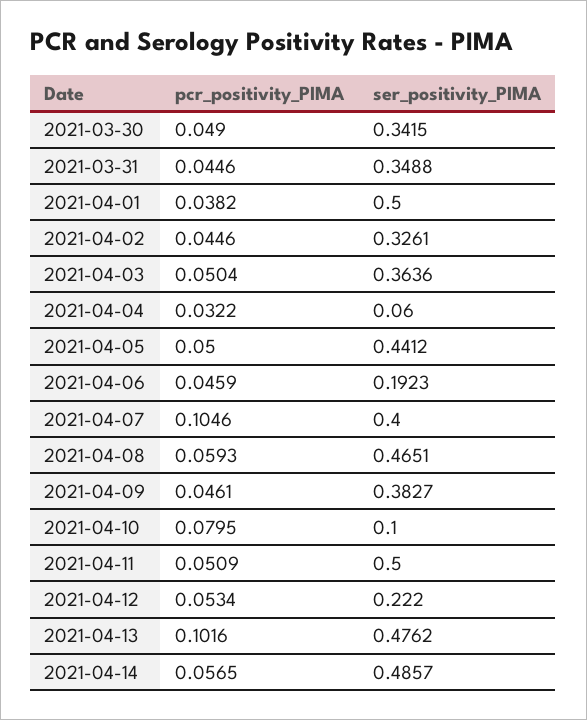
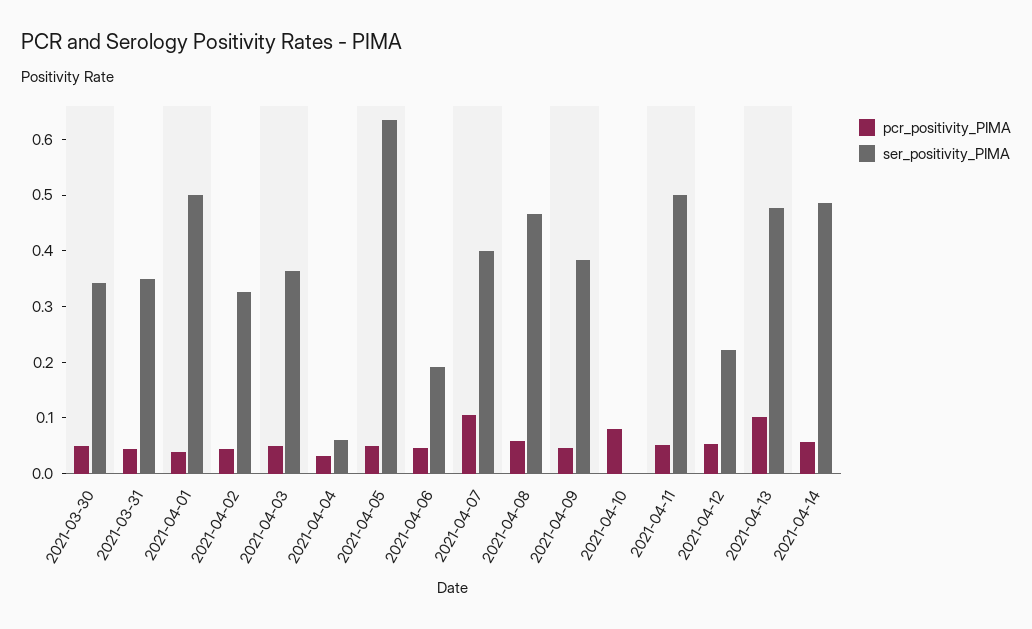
ser_positivity_PIMA, 2021-04-05: 0.4412 -> 0.64
ser_positivity_PIMA, 2021-04-10: 0.1 -> 0

